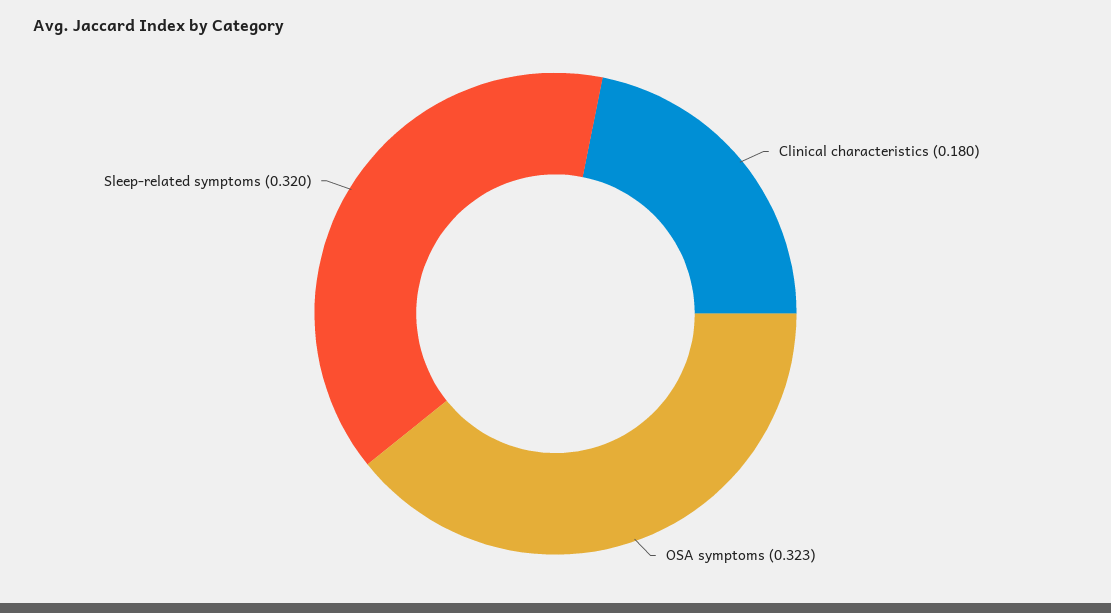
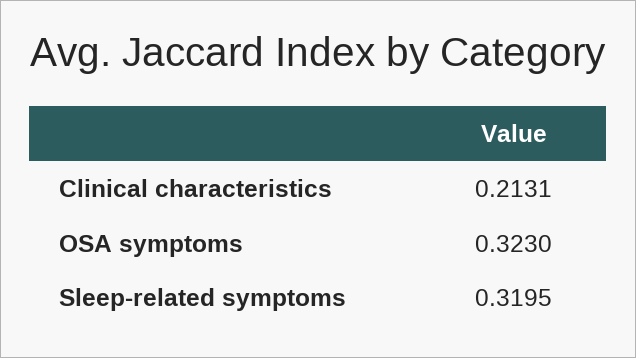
Clinical characteristics: 0.18 -> 0.2131

